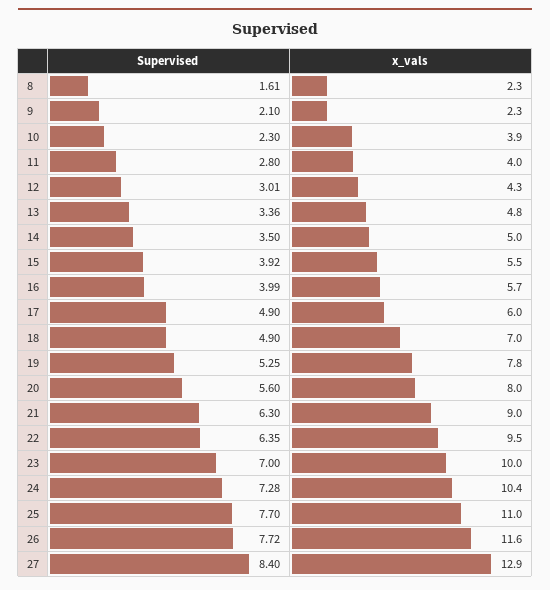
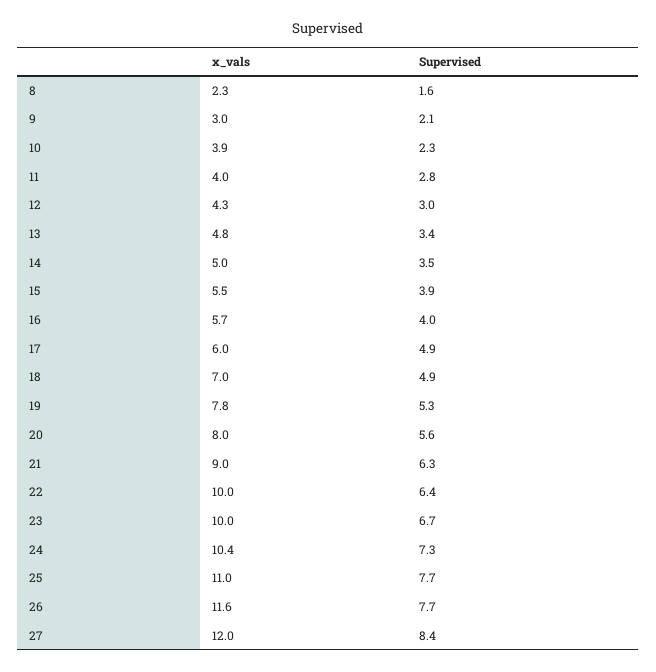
x_vals, 9: 2.3 -> 3
x_vals, 22: 9.5 -> 10
Supervised, 23: 7 -> 6.7
x_vals, 27: 12.9 -> 12

